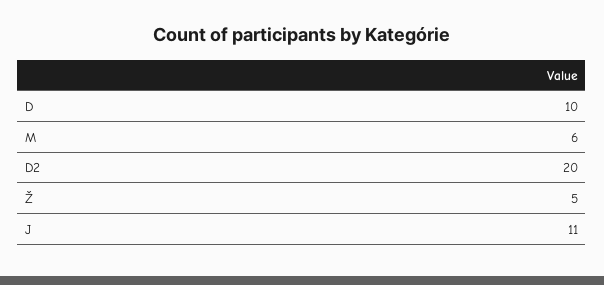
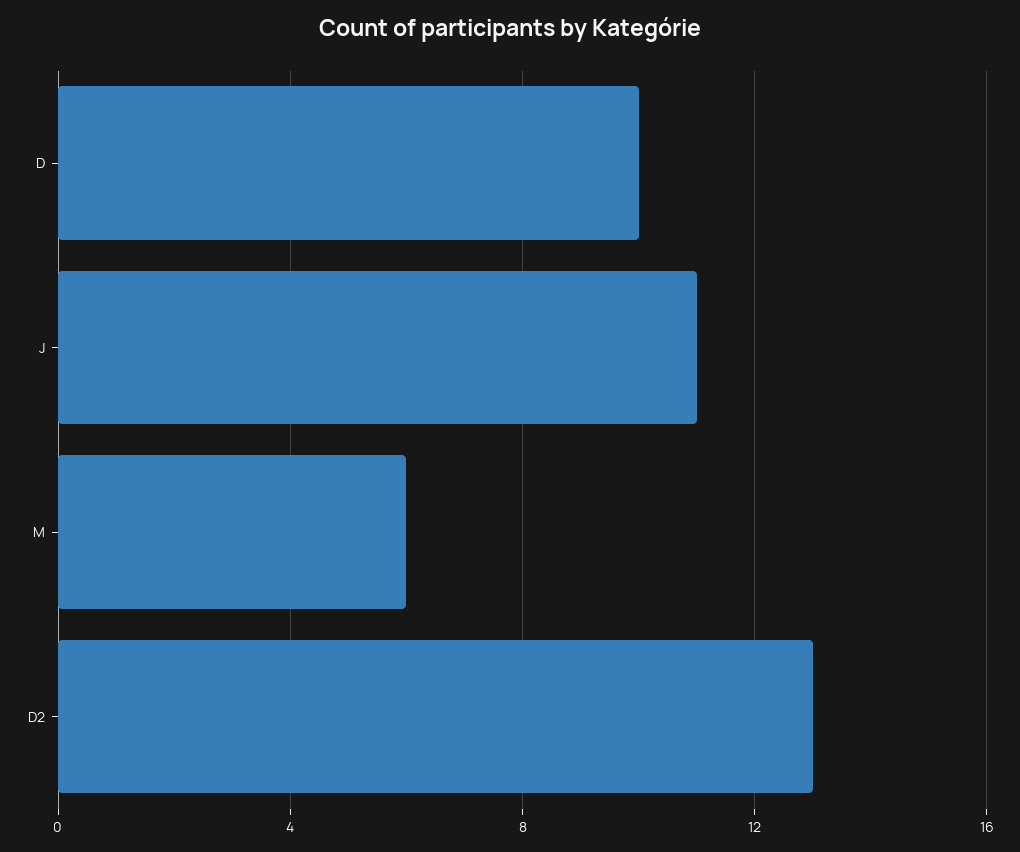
D2: 20 -> 13
Ž: 5 -> none

